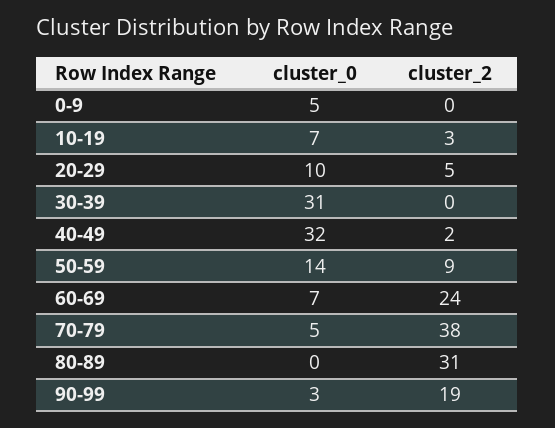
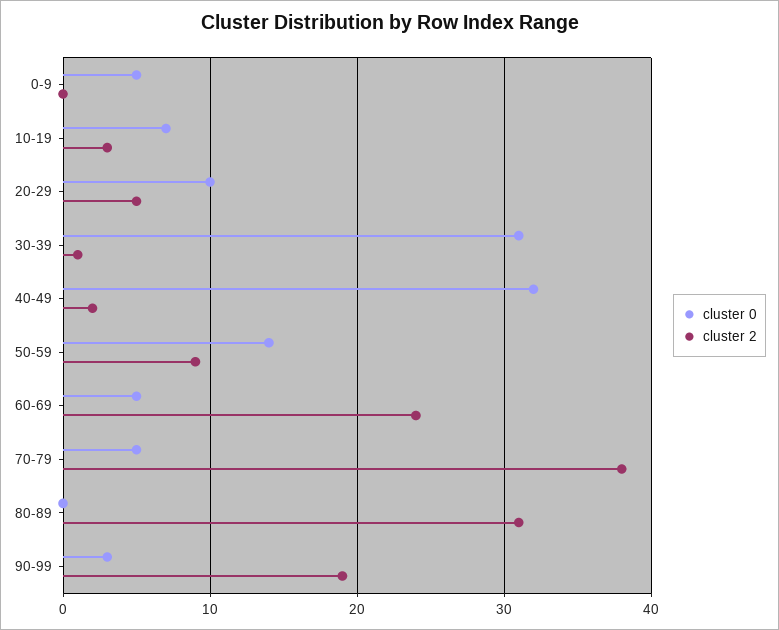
cluster_2, 30-39: 0 -> 1
cluster_0, 60-69: 7 -> 5

